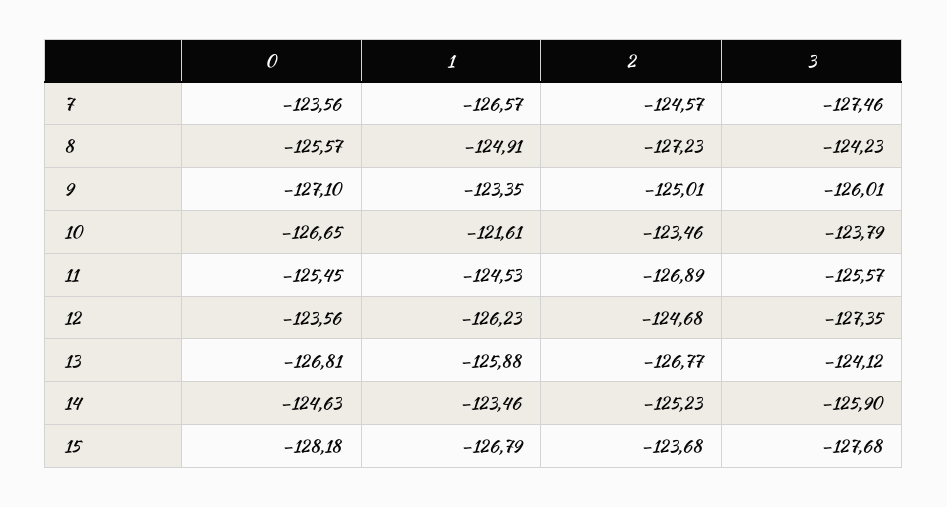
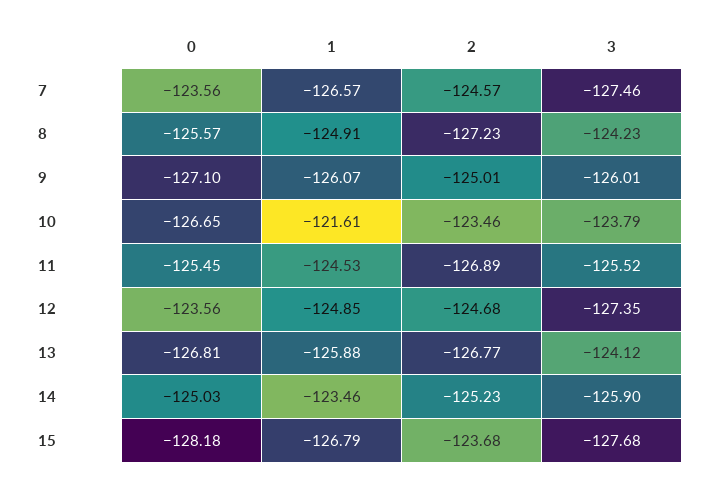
1, 9: -123.35 -> -126.07
3, 11: -125.57 -> -125.52
1, 12: -126.23 -> -124.85
0, 14: -124.63 -> -125.03

